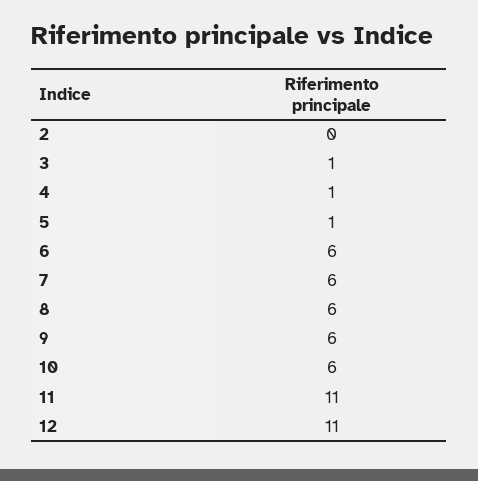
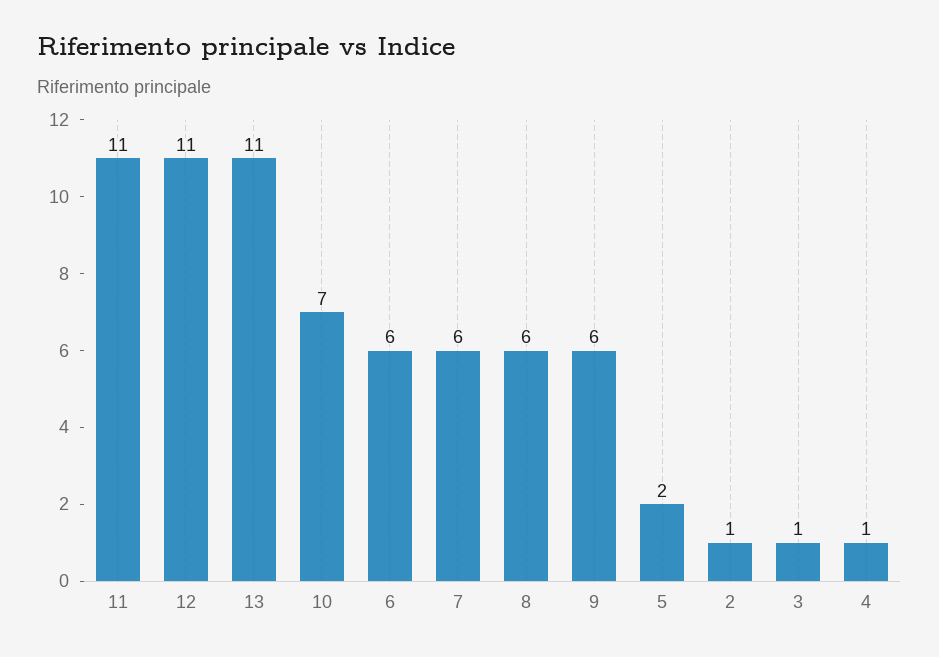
2: 0 -> 1
5: 1 -> 2
10: 6 -> 7
13: none -> 11

